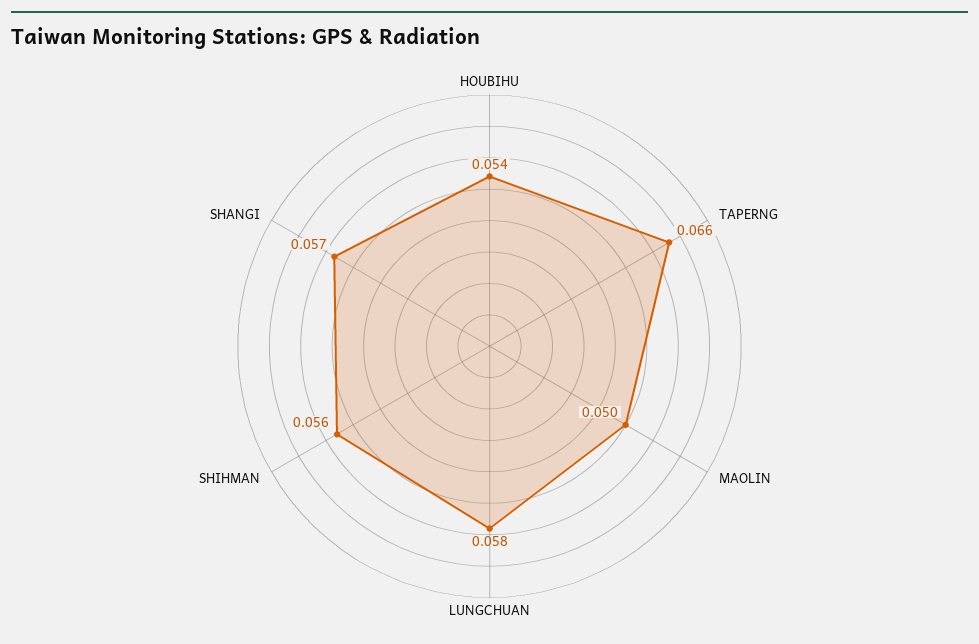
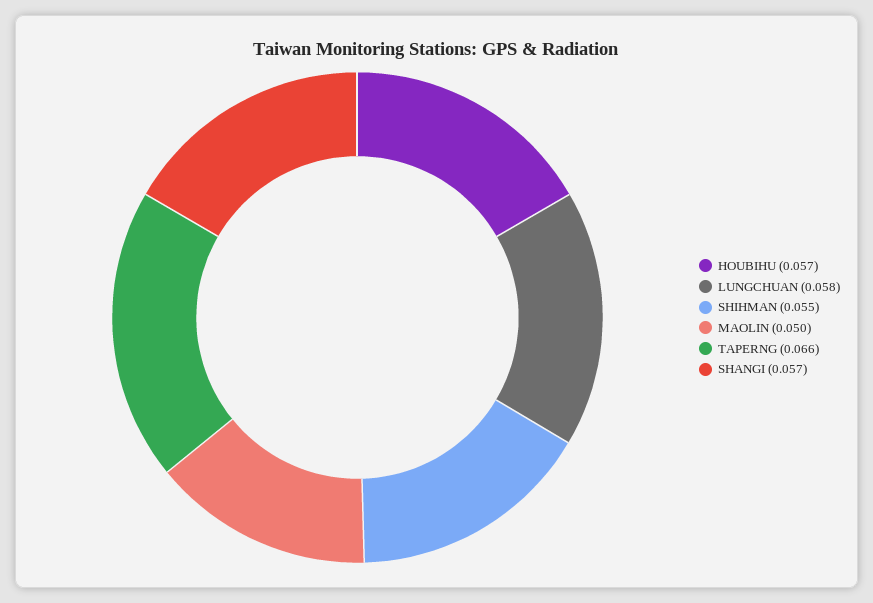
HOUBIHU: 0.054 -> 0.057
SHIHMAN: 0.056 -> 0.055

